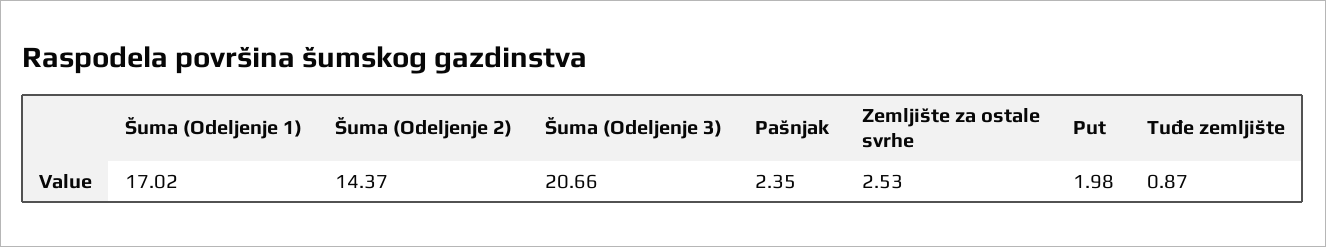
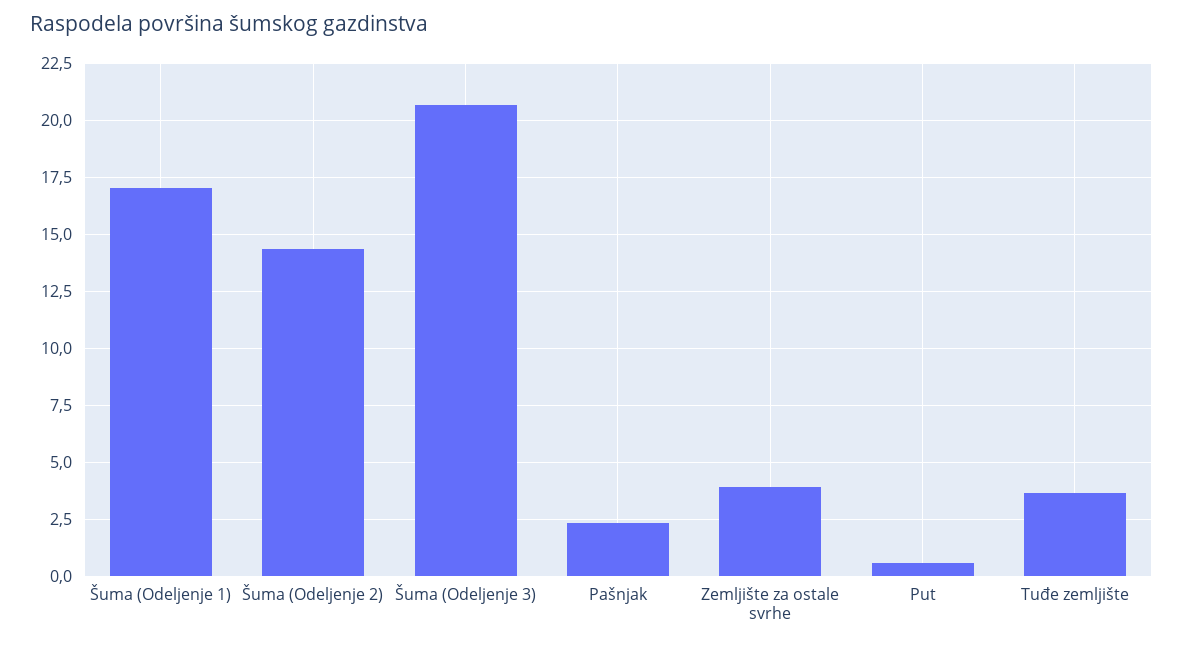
Zemljište za ostale svrhe: 2.53 -> 4
Put: 1.98 -> 0.5
Tuđe zemljište: 0.87 -> 3.5

